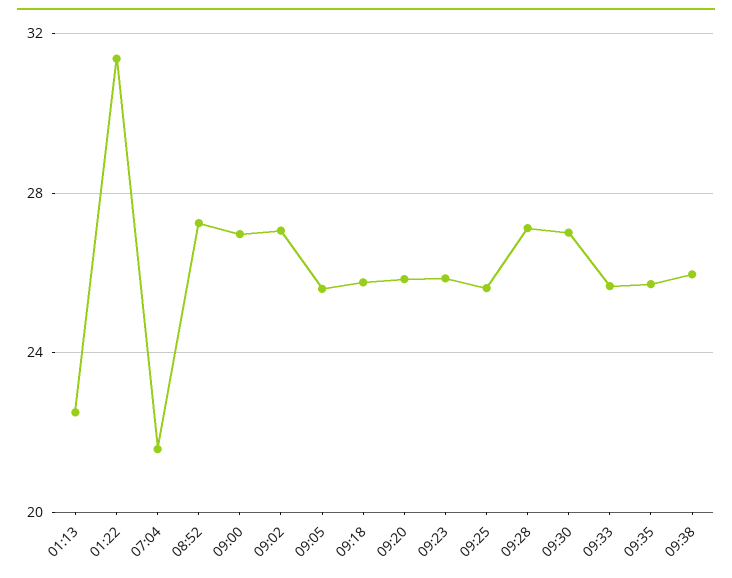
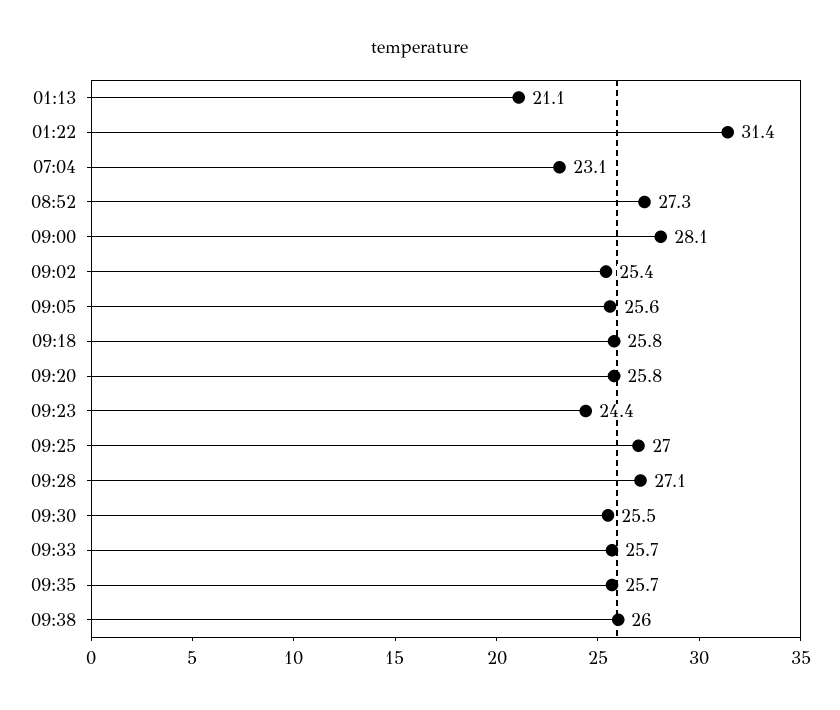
01:13: 22.5 -> 21.1
07:04: 21.5 -> 23.1
09:00: 27 -> 28.1
09:02: 27 -> 25.4
09:23: 26 -> 24.4
09:25: 25.5 -> 27
09:30: 27 -> 25.5

